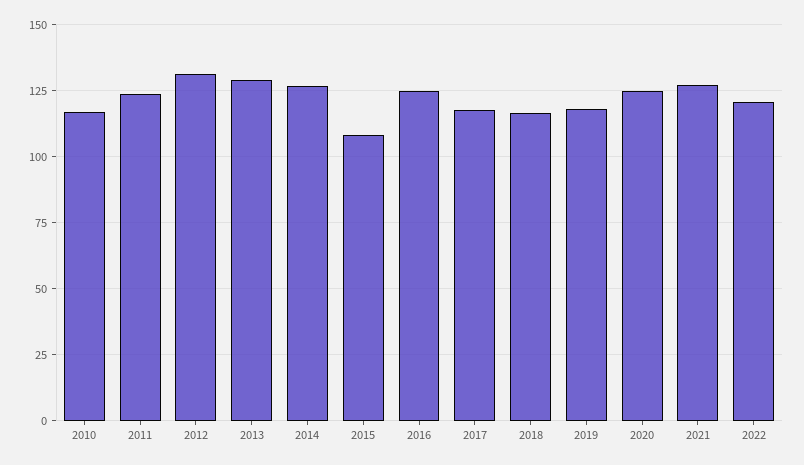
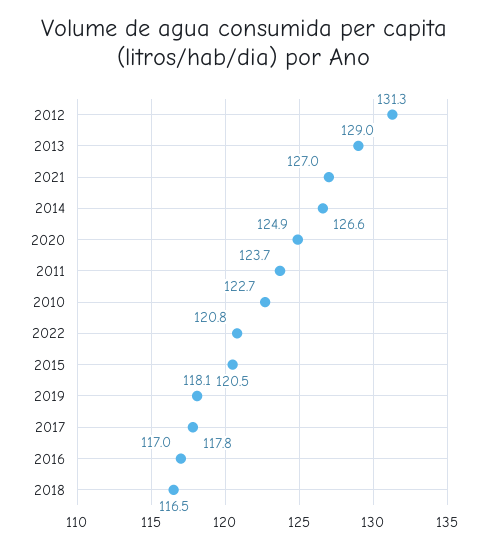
2010: 117.5 -> 122.7
2015: 107.5 -> 120.5
2016: 125 -> 117

